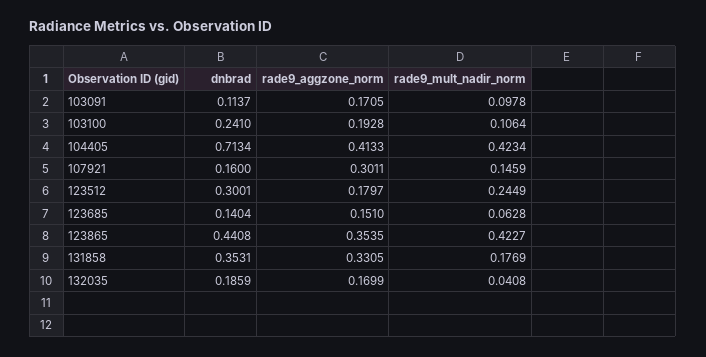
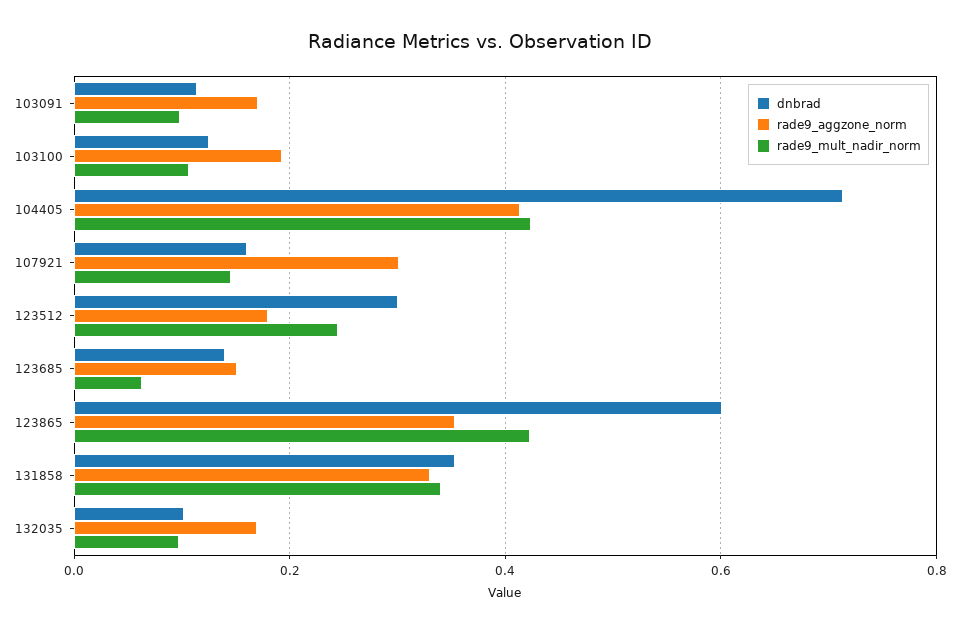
dnbrad, 103100: 0.241 -> 0.12
dnbrad, 123865: 0.4408 -> 0.6
rade9_mult_nadir_norm, 131858: 0.1769 -> 0.34
dnbrad, 132035: 0.1859 -> 0.1
rade9_mult_nadir_norm, 132035: 0.0408 -> 0.1

